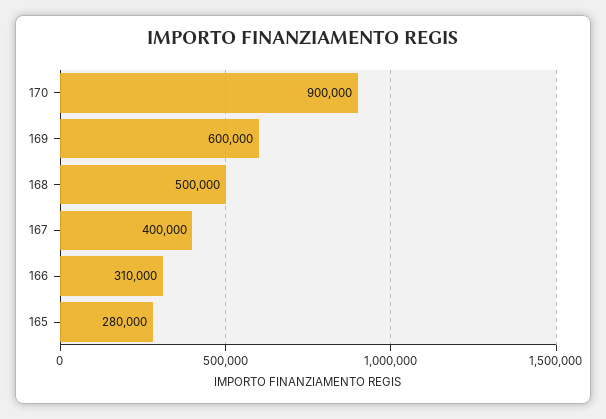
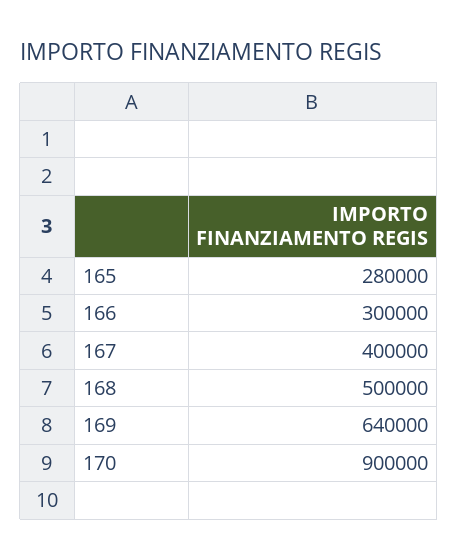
169: 600000 -> 640000
166: 310000 -> 300000

